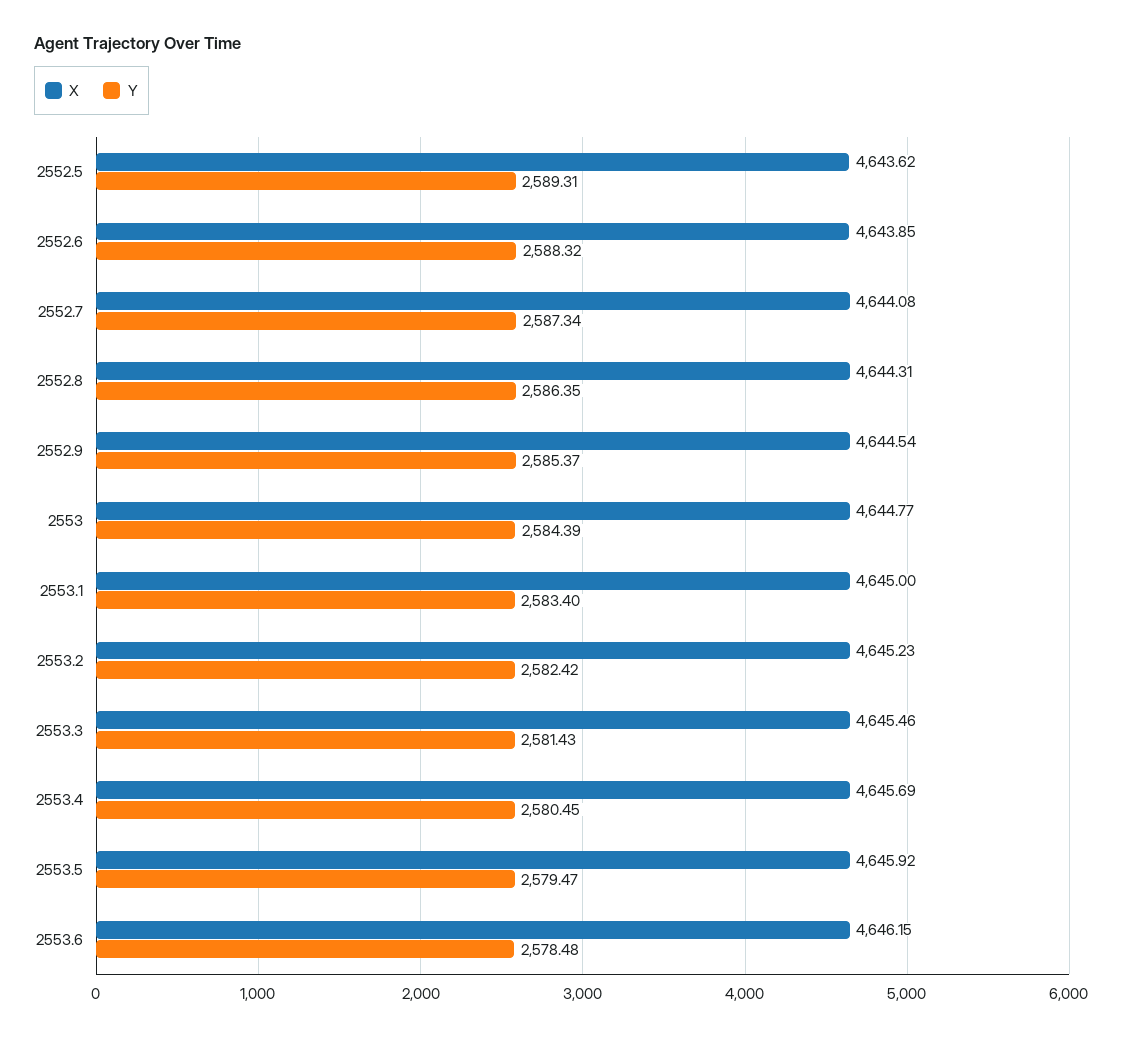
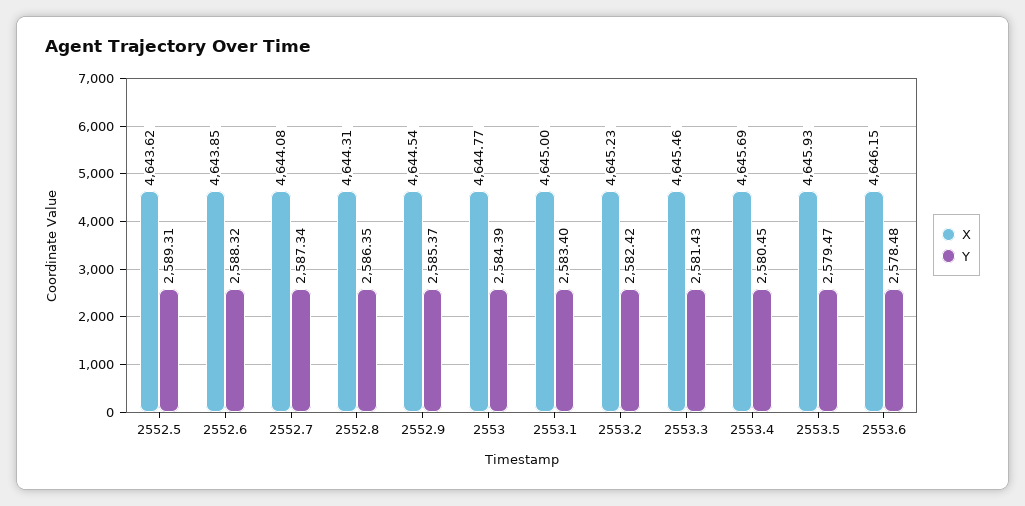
X, 2553.5: 4645.92 -> 4645.93

